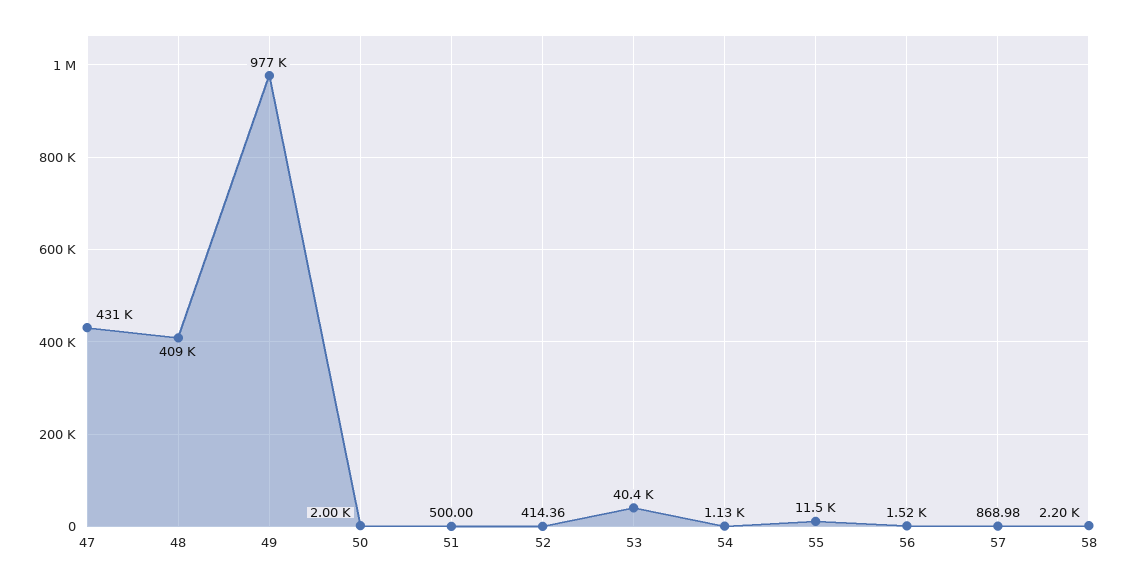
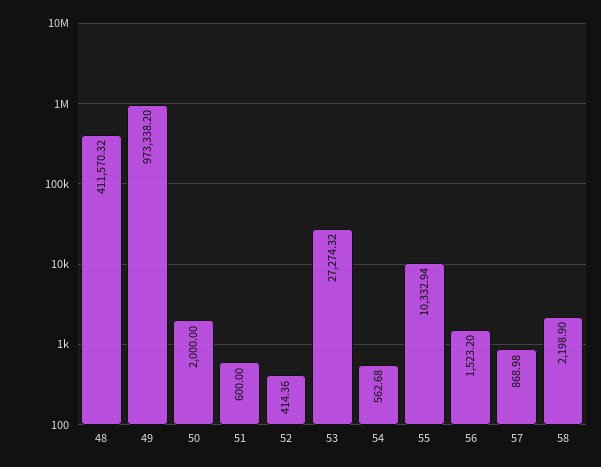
47: 431000 -> none
48: 409000 -> 411570.32
49: 977000 -> 973338.2
51: 500 -> 600
53: 40400 -> 27274.32
54: 1130 -> 562.68
55: 11500 -> 10332.94

